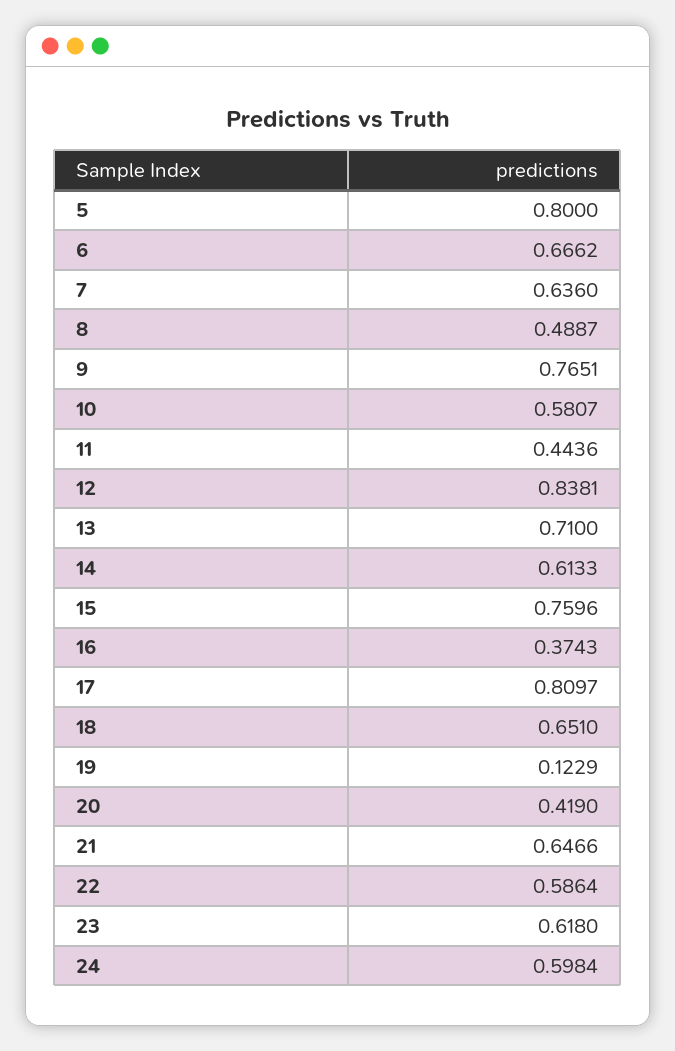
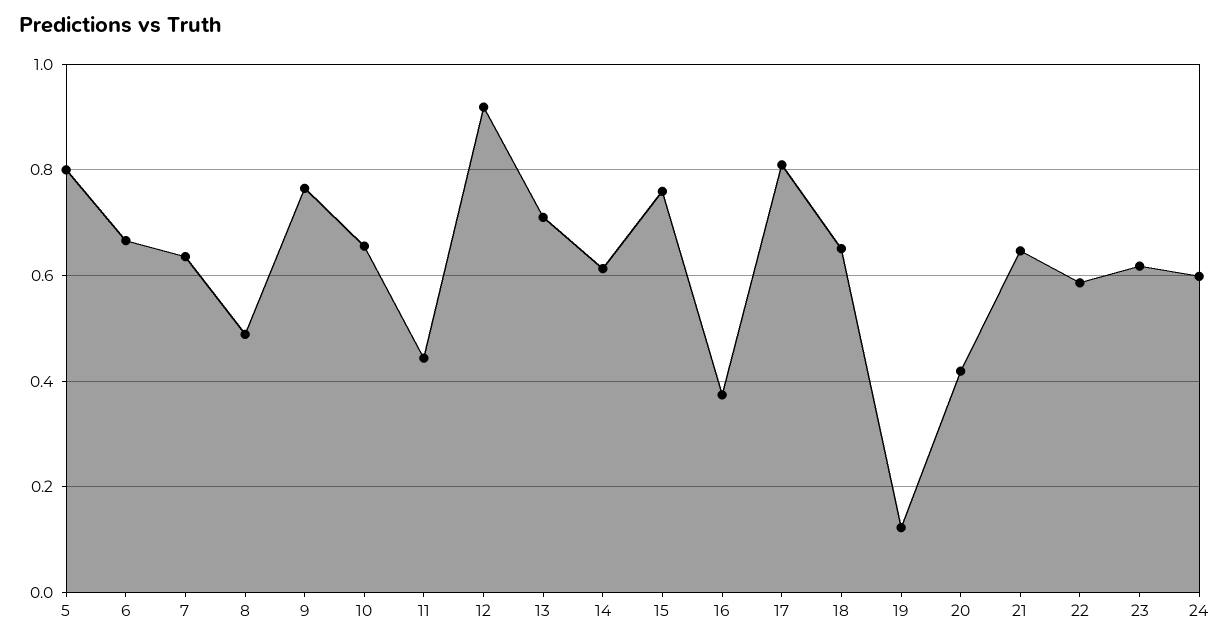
10: 0.5807 -> 0.66
12: 0.8381 -> 0.92

